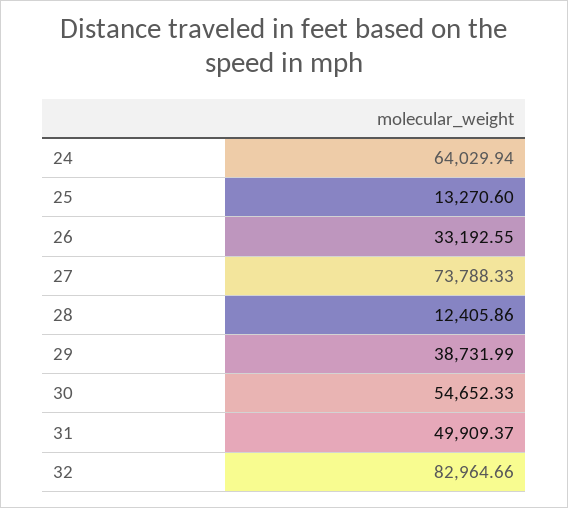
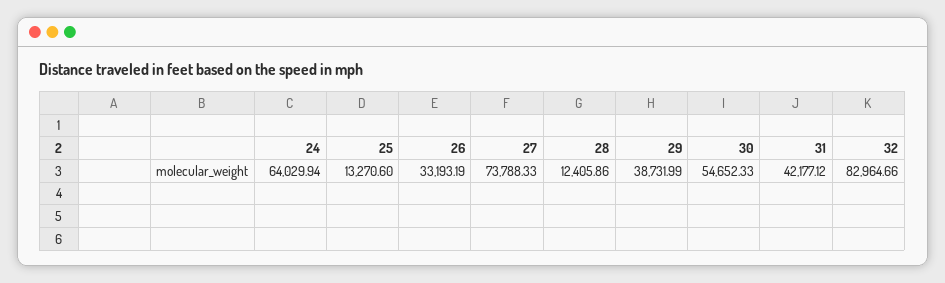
26: 33192.55 -> 33193.19
31: 49909.37 -> 42177.12

